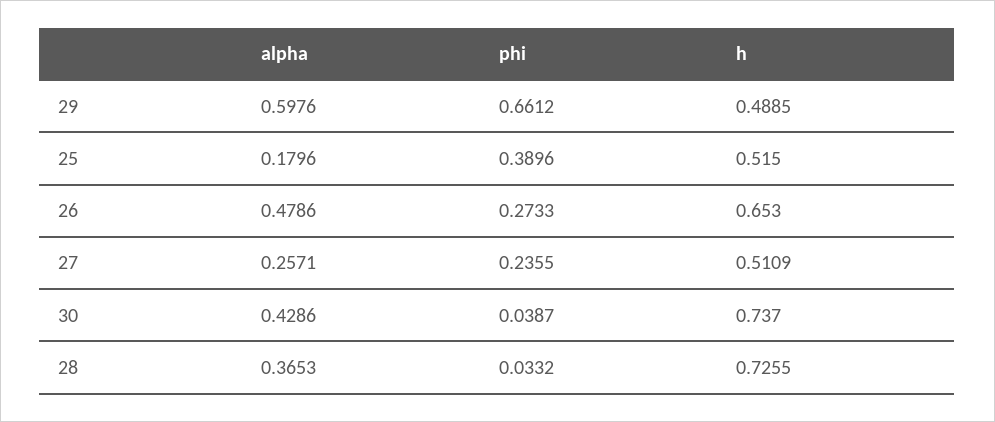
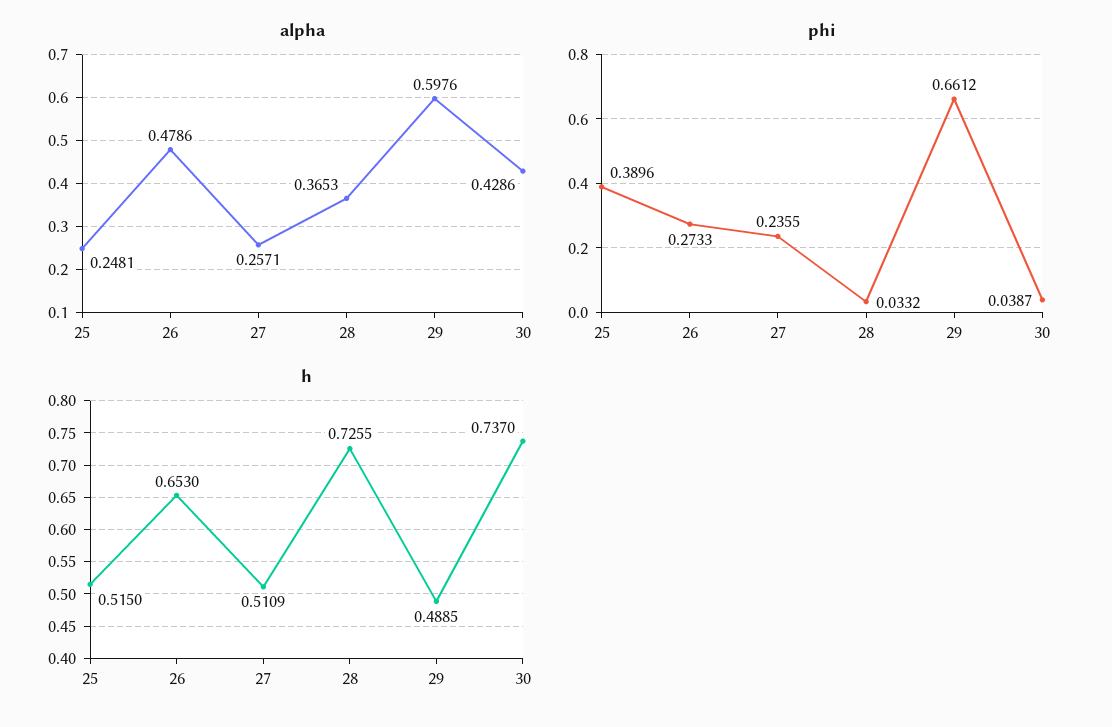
alpha, 25: 0.1796 -> 0.2481

